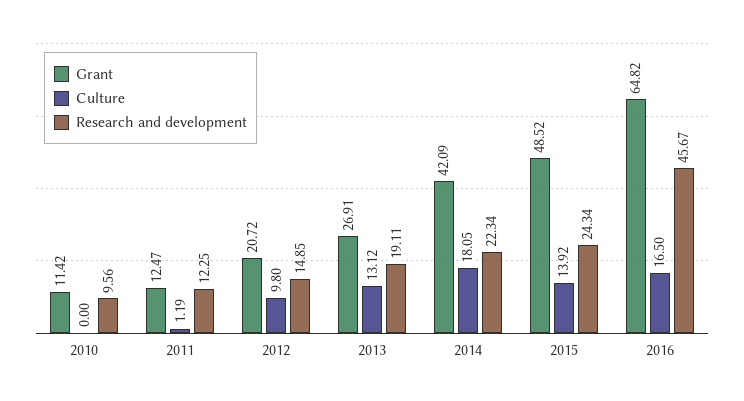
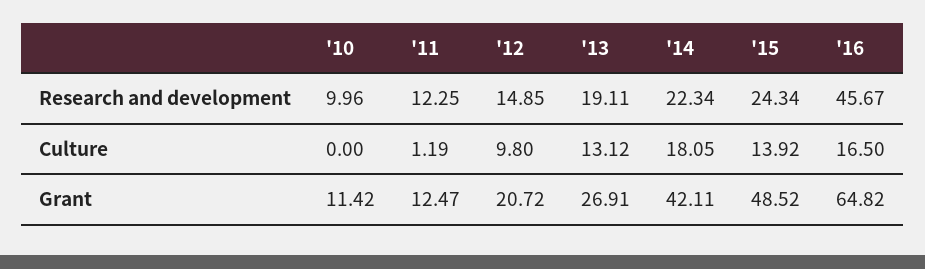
Research and development, 2010: 9.56 -> 9.96
Grant, 2014: 42.09 -> 42.11

